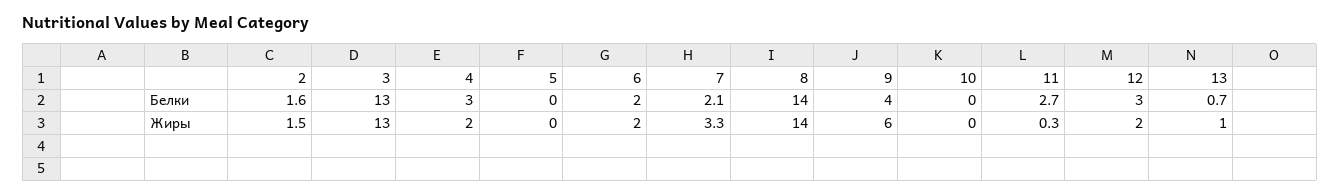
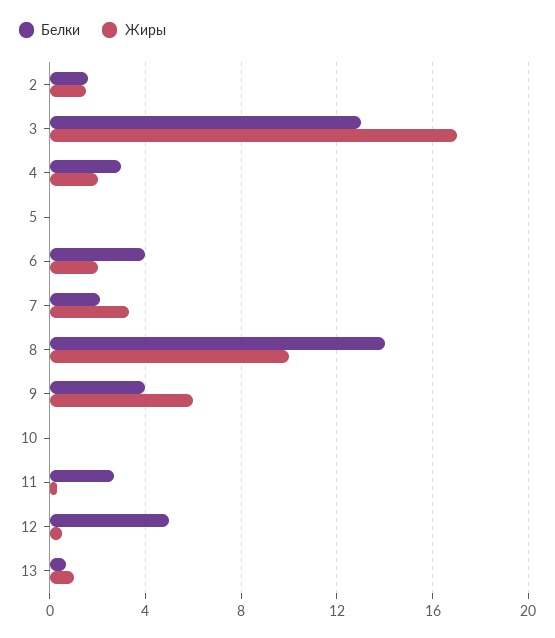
Белки, 6: 2 -> 4
Белки, 12: 3 -> 5
Жиры, 3: 13 -> 17
Жиры, 8: 14 -> 10
Жиры, 12: 2 -> 0.5

